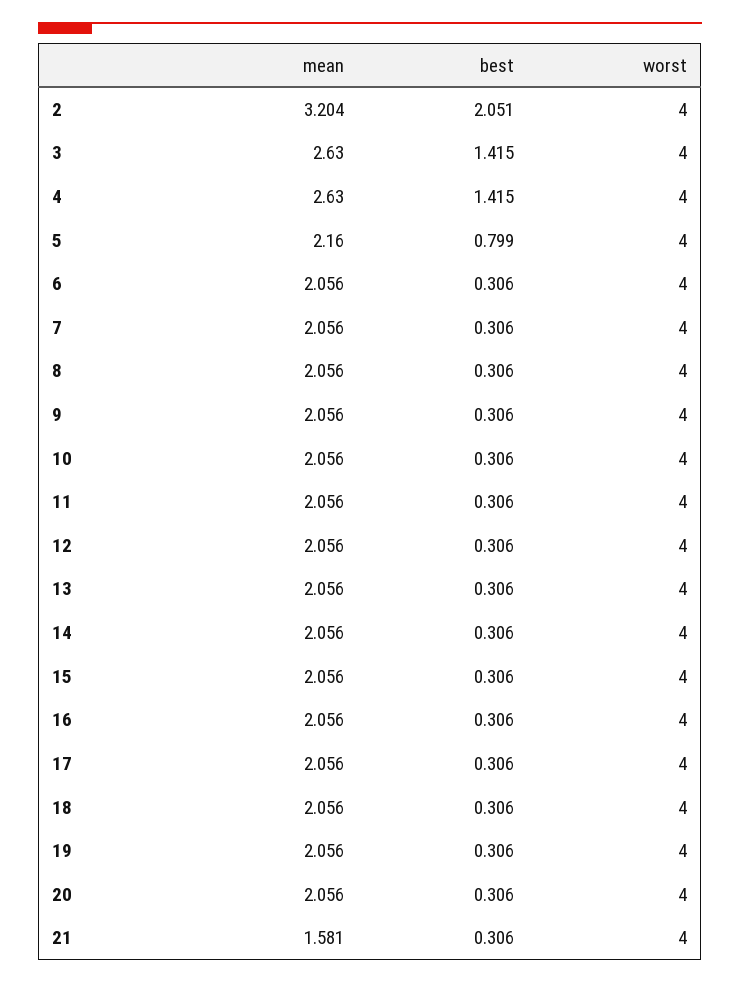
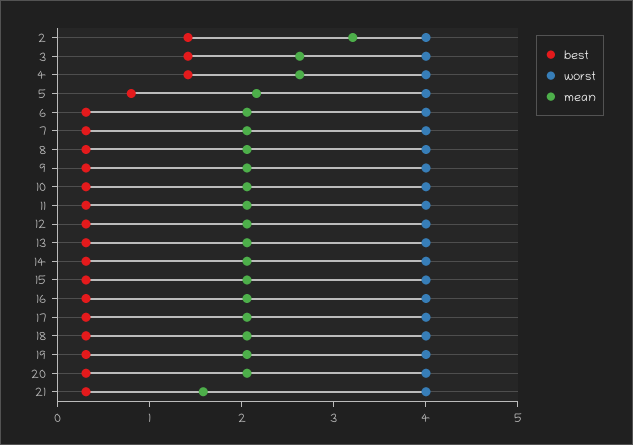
best, 2: 2.051 -> 1.4

